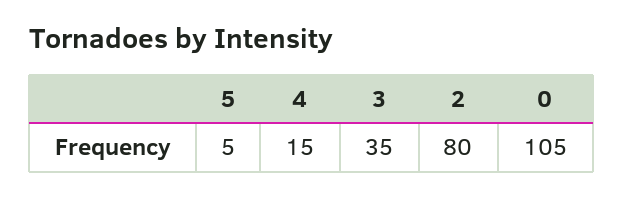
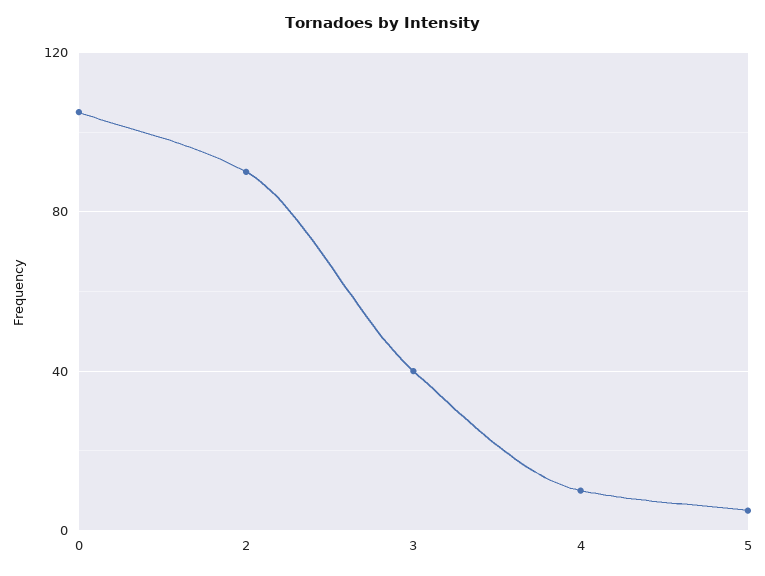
4: 15 -> 10
3: 35 -> 40
2: 80 -> 90

